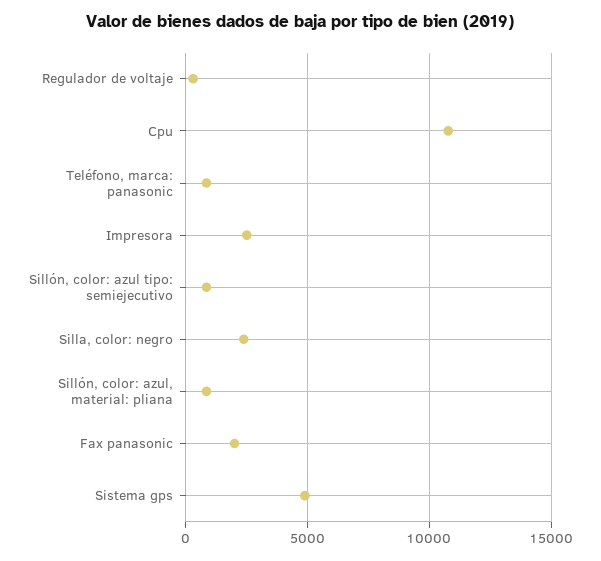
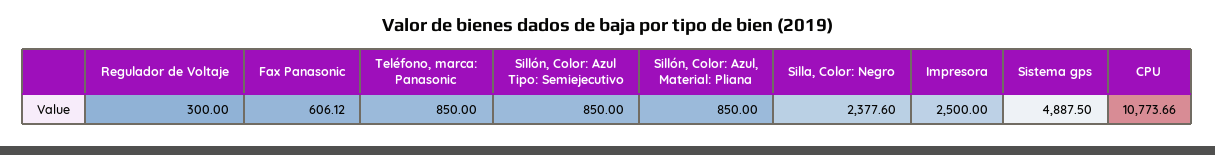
Fax panasonic: 2000 -> 606.12

